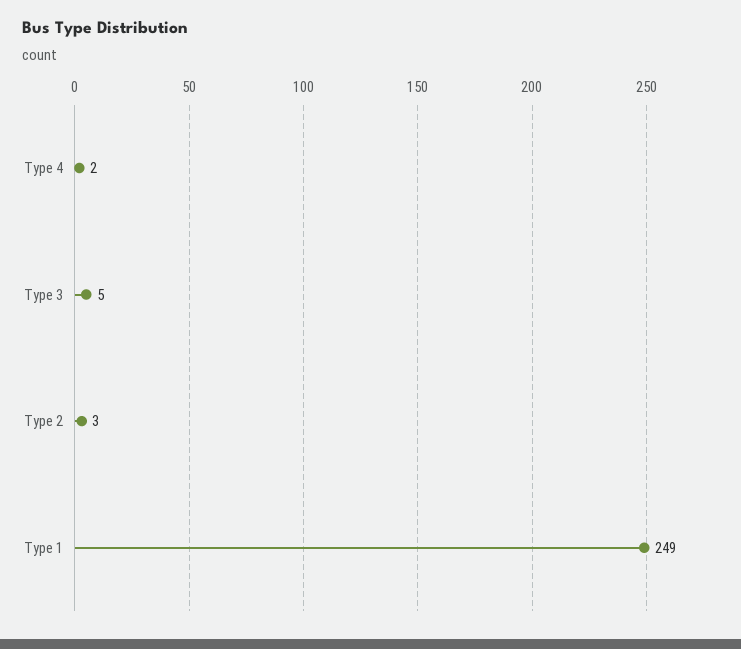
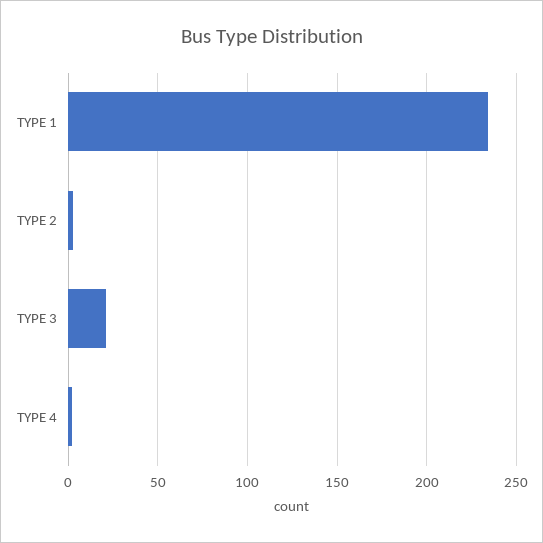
Type 3: 5 -> 20
Type 1: 249 -> 235

